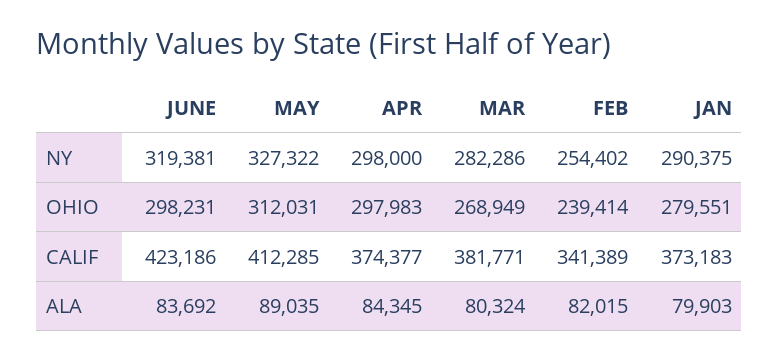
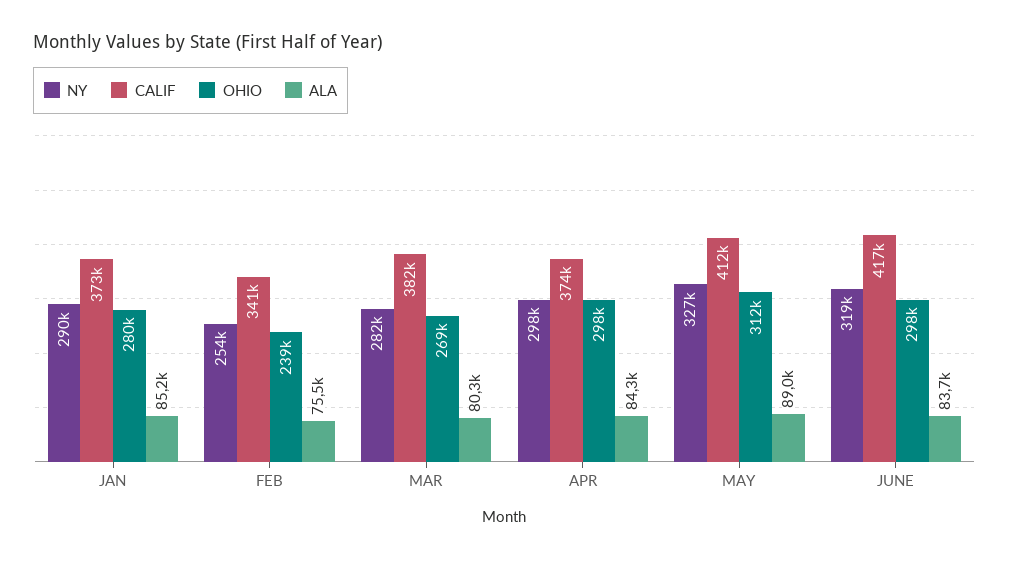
CALIF, JUNE: 423186 -> 417000
ALA, FEB: 82015 -> 75500
ALA, JAN: 79903 -> 85200

